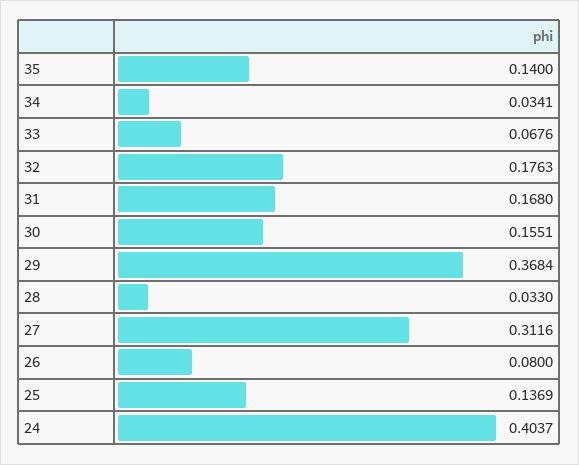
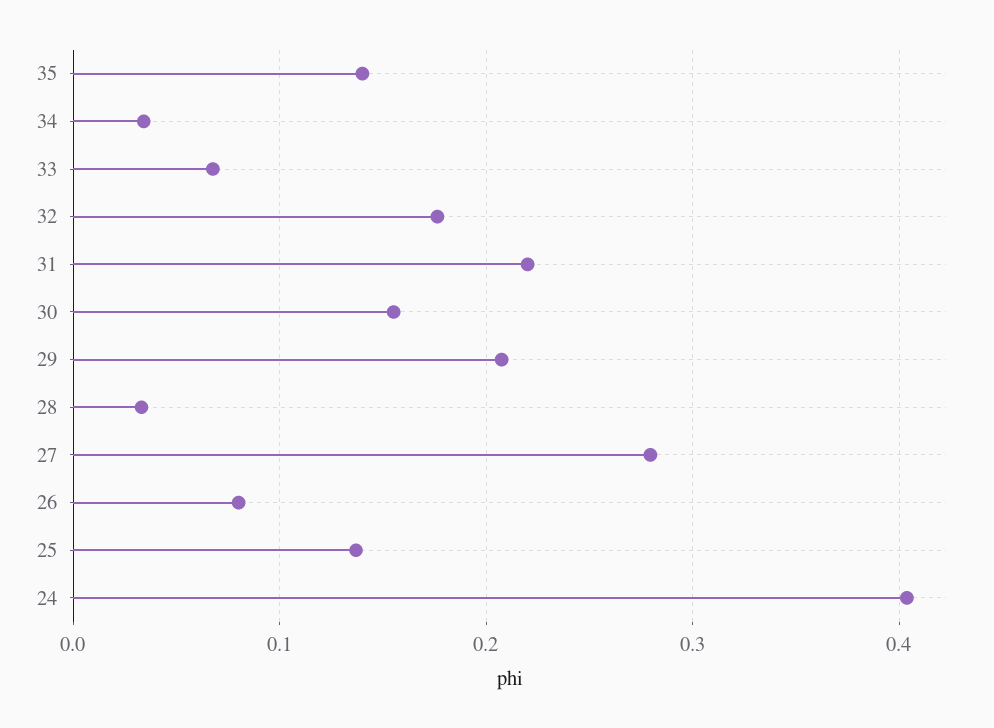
31: 0.168 -> 0.22
29: 0.3684 -> 0.21
27: 0.3116 -> 0.28

